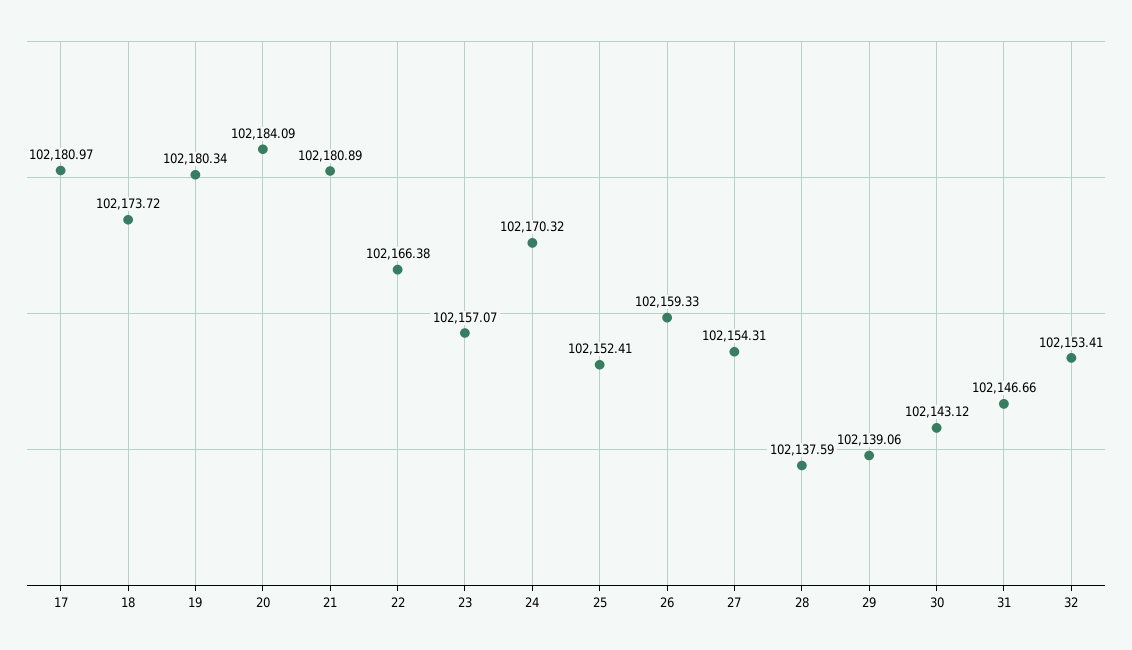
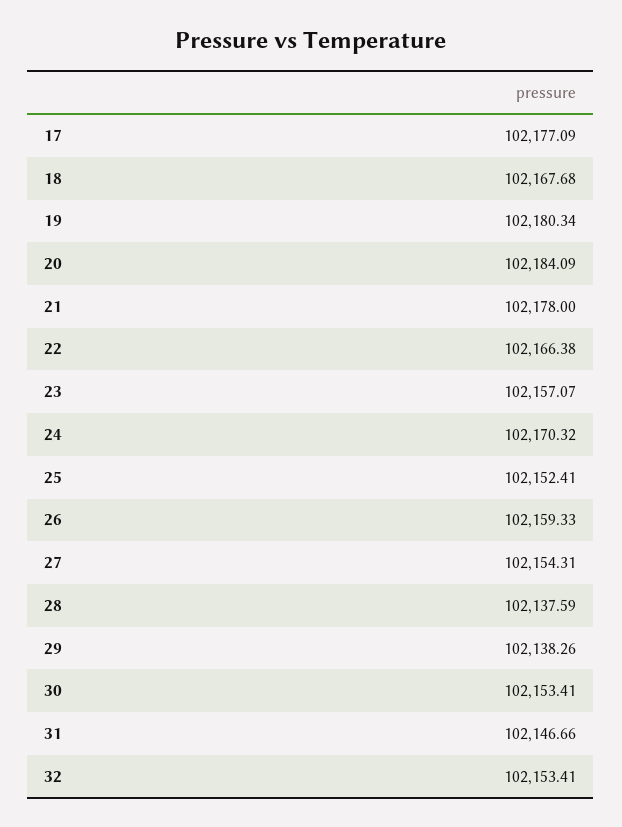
17: 102180.97 -> 102177.09
18: 102173.72 -> 102167.68
21: 102180.89 -> 102178
29: 102139.06 -> 102138.26
30: 102143.12 -> 102153.41

